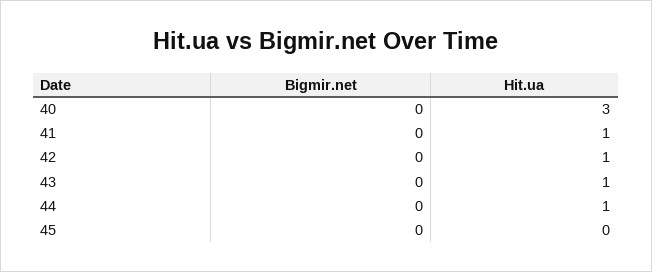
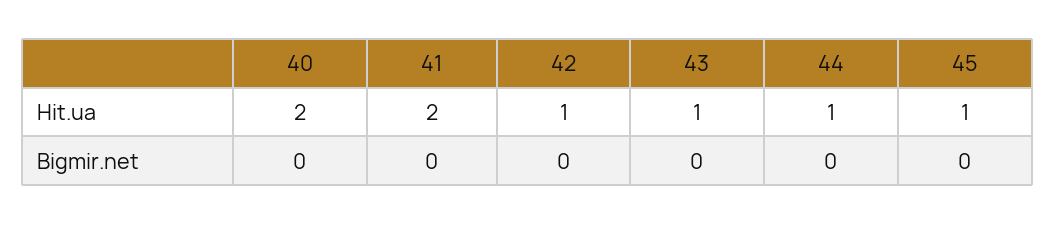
Hit.ua, 40: 3 -> 2
Hit.ua, 41: 1 -> 2
Hit.ua, 45: 0 -> 1

